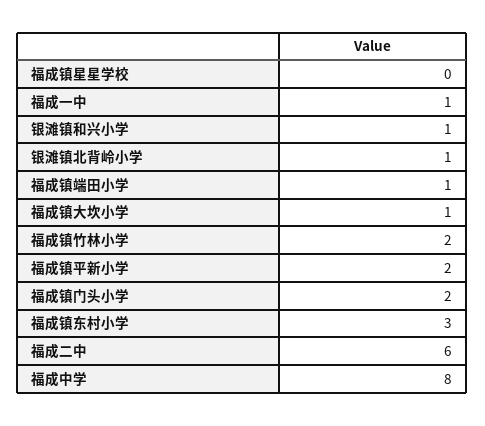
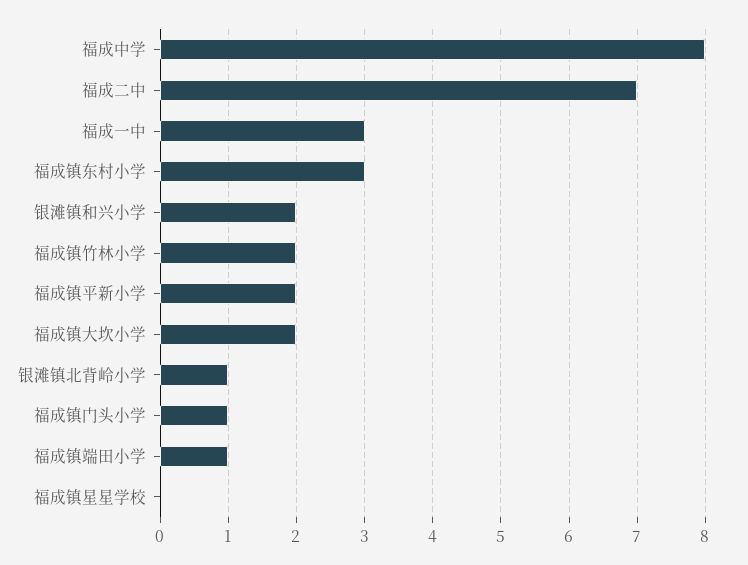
福成一中: 1 -> 3
银滩镇和兴小学: 1 -> 2
福成镇大坎小学: 1 -> 2
福成镇门头小学: 2 -> 1
福成二中: 6 -> 7

